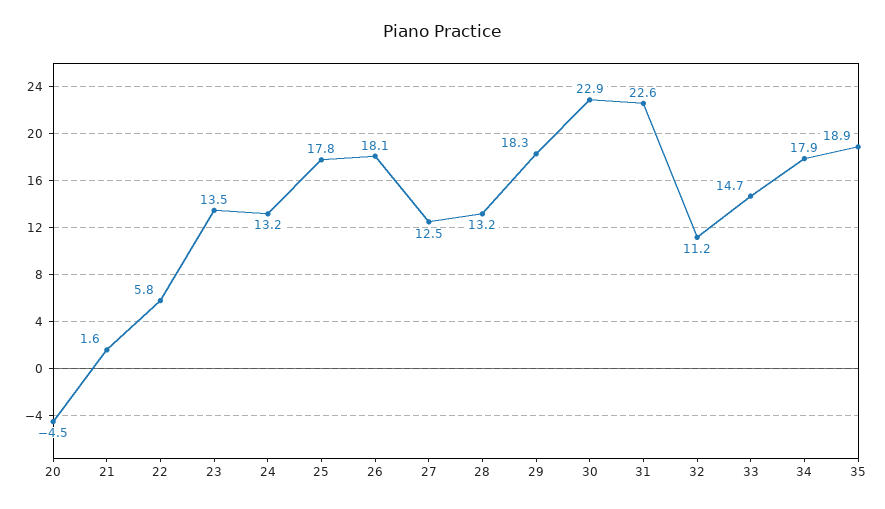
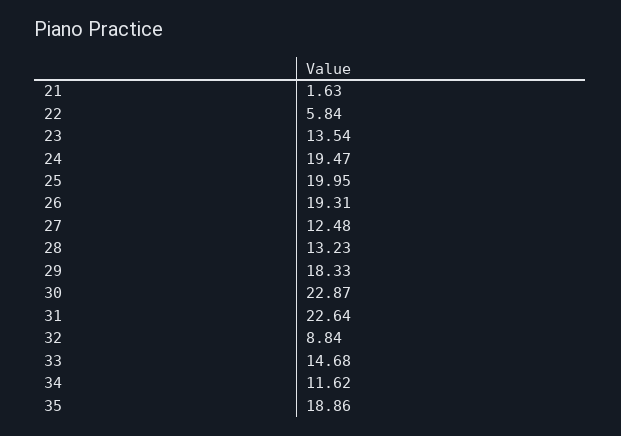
20: -4.5 -> none
24: 13.2 -> 19.47
25: 17.8 -> 19.95
26: 18.1 -> 19.31
32: 11.2 -> 8.84
34: 17.9 -> 11.62

